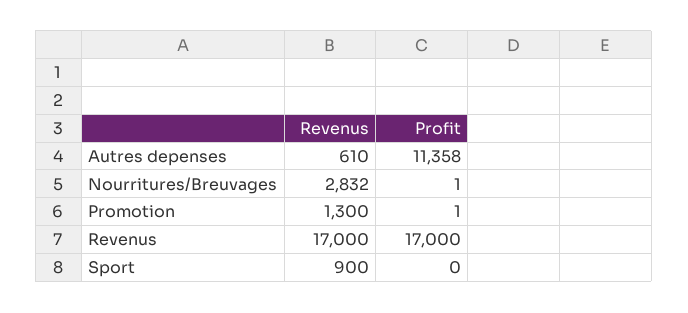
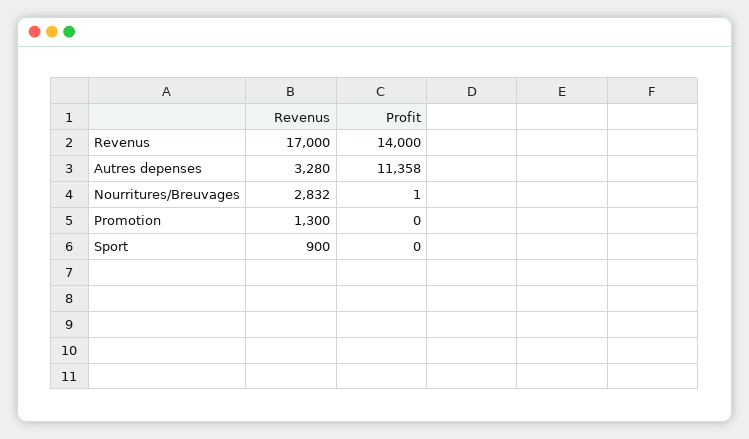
Revenus, Autres depenses: 610 -> 3280
Profit, Promotion: 1 -> 0
Profit, Revenus: 17000 -> 14000

